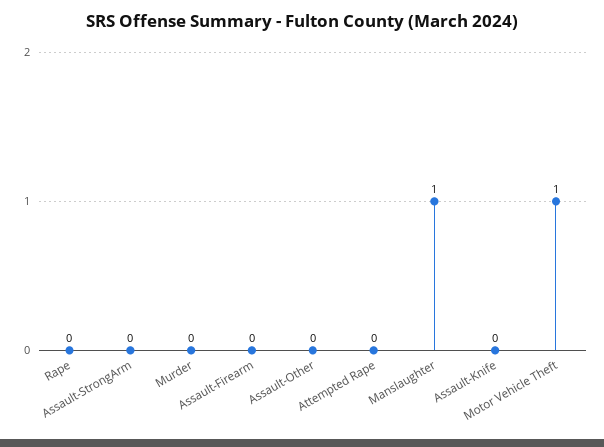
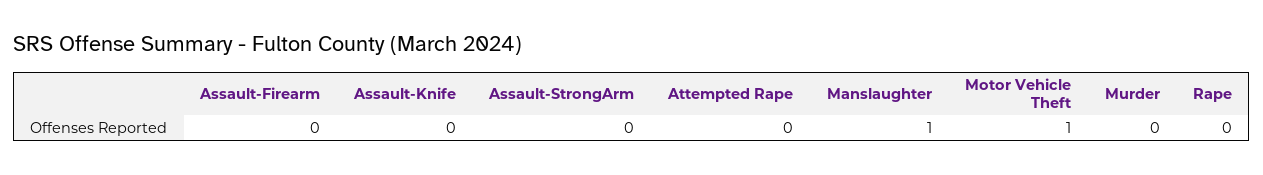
Assault-Other: 0 -> none

